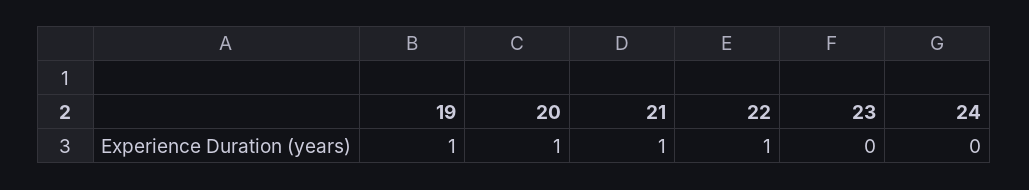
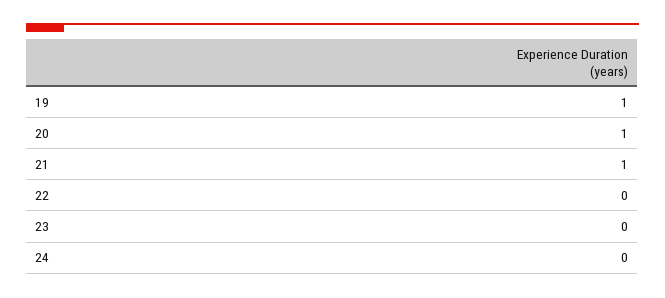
22: 1 -> 0

